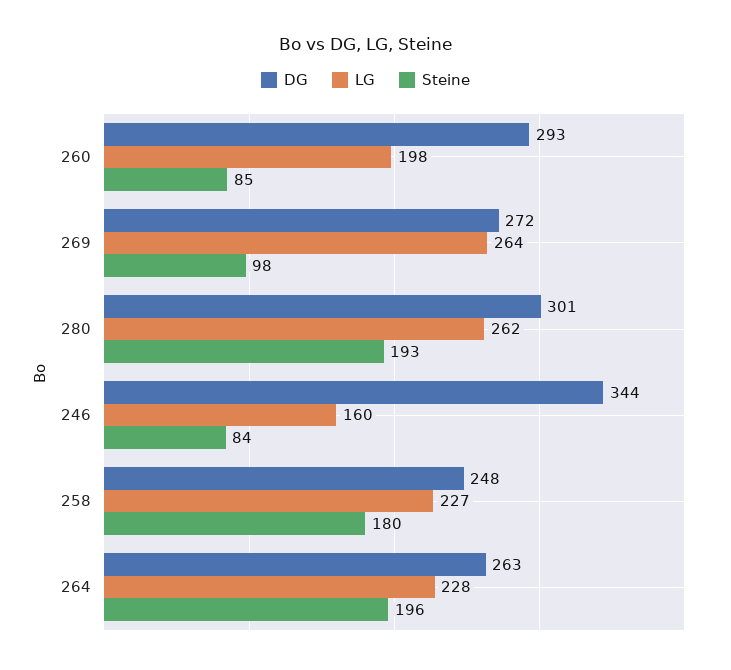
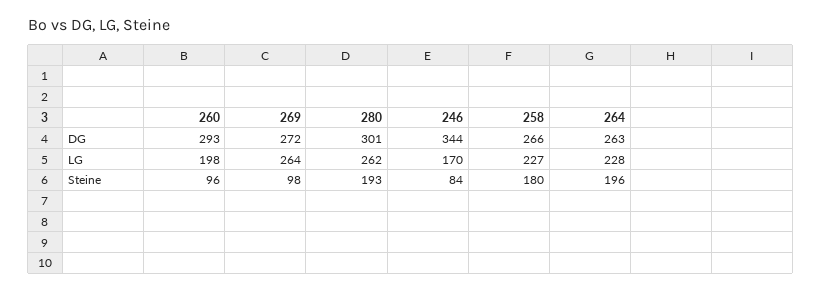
Steine, 260: 85 -> 96
LG, 246: 160 -> 170
DG, 258: 248 -> 266

